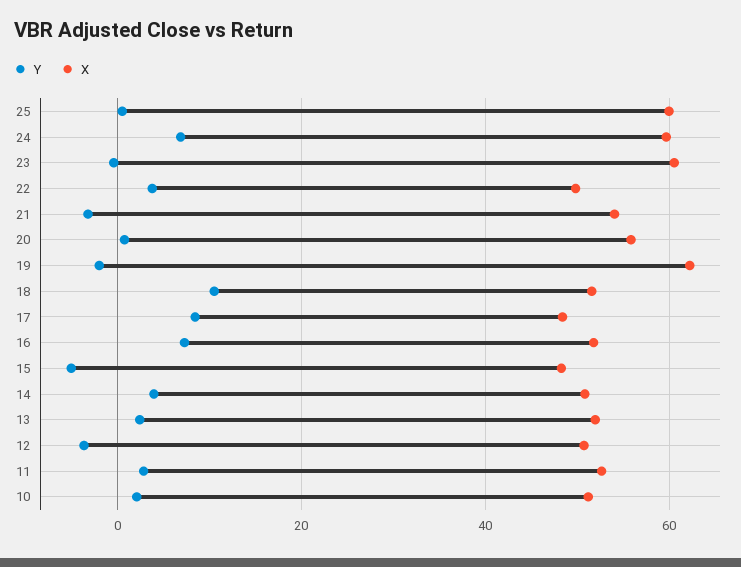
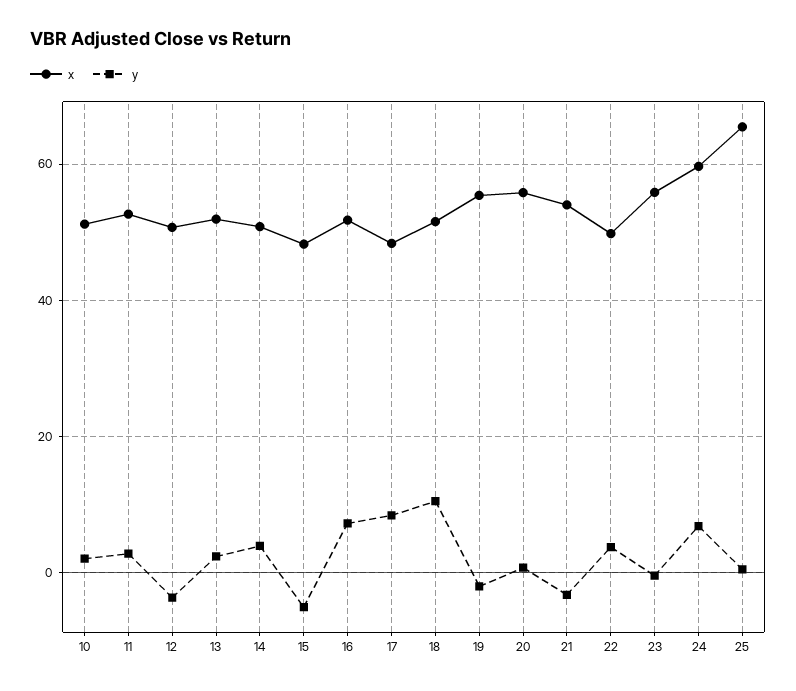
X, 25: 60 -> 66
X, 23: 60 -> 56
X, 19: 62 -> 56

